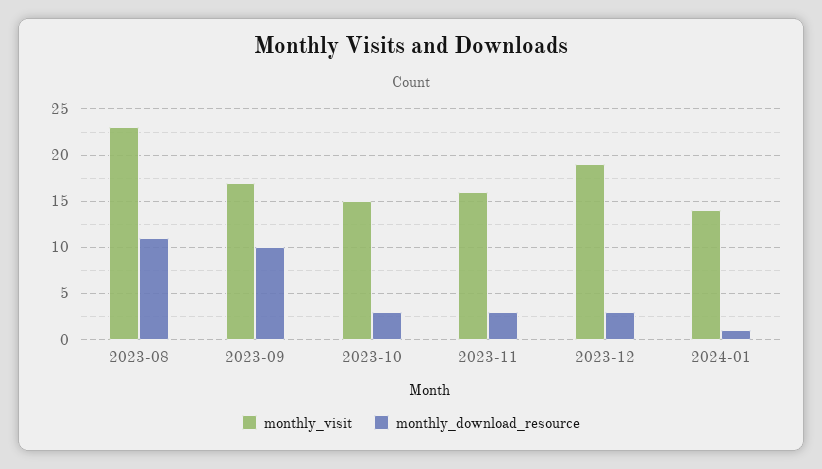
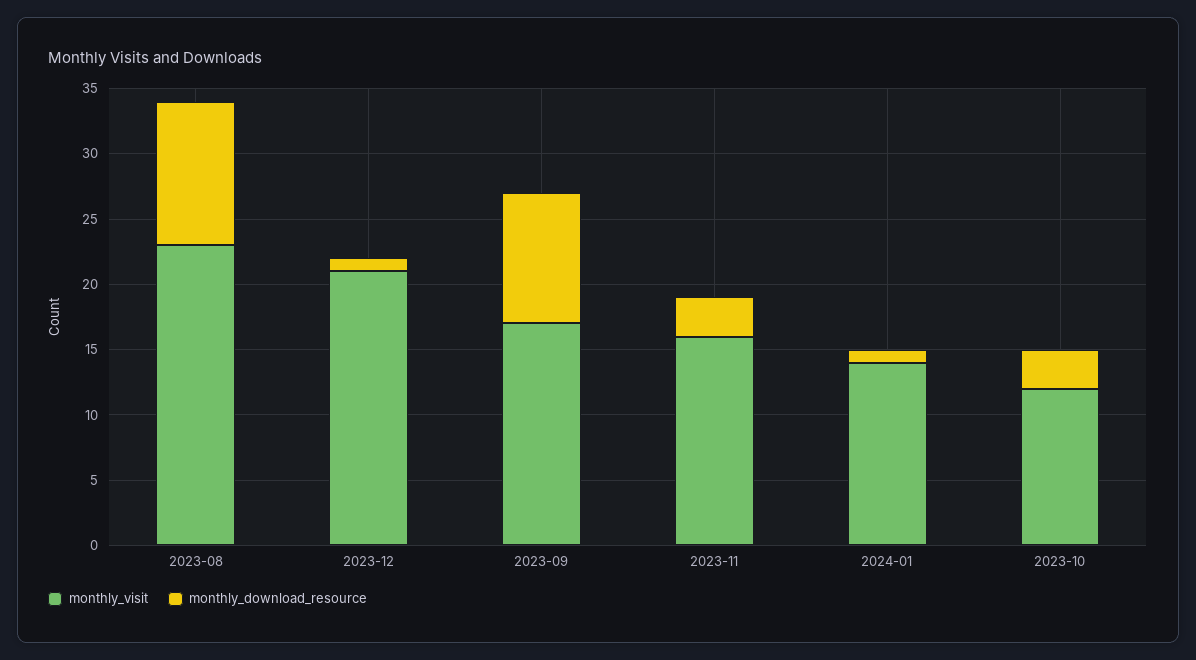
monthly_visit, 2023-10: 15 -> 12
monthly_visit, 2023-12: 19 -> 21
monthly_download_resource, 2023-12: 3 -> 1

